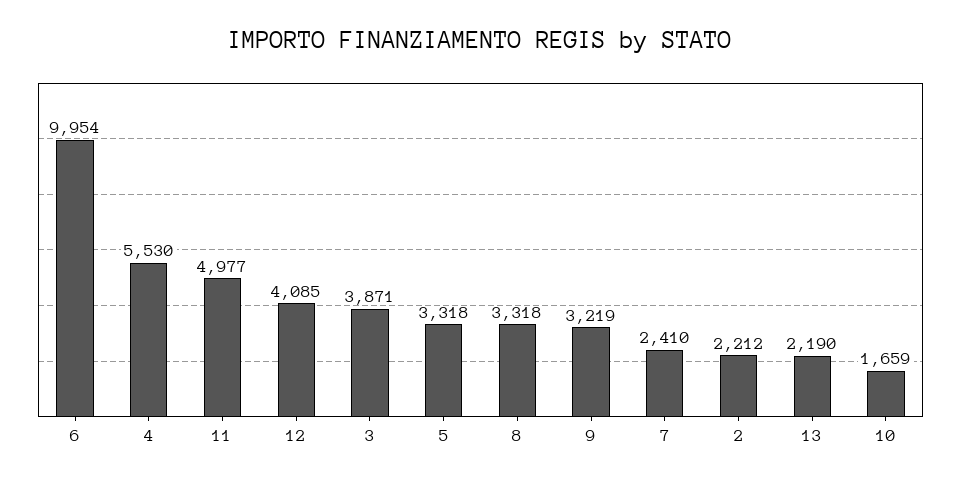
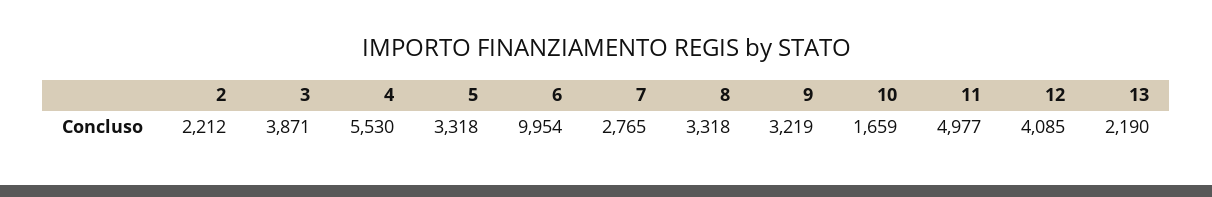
7: 2410 -> 2765

